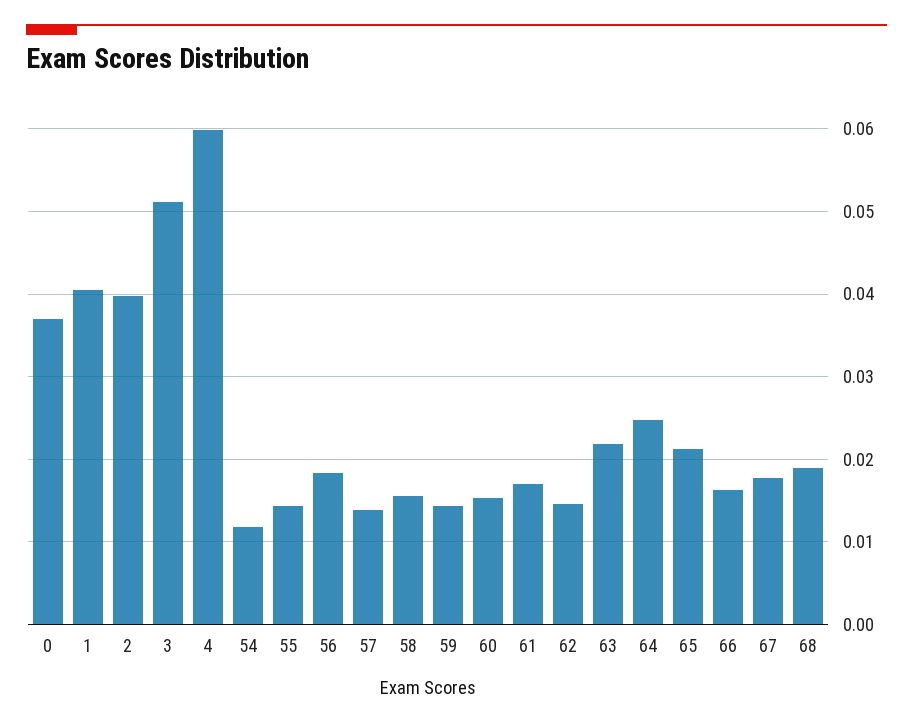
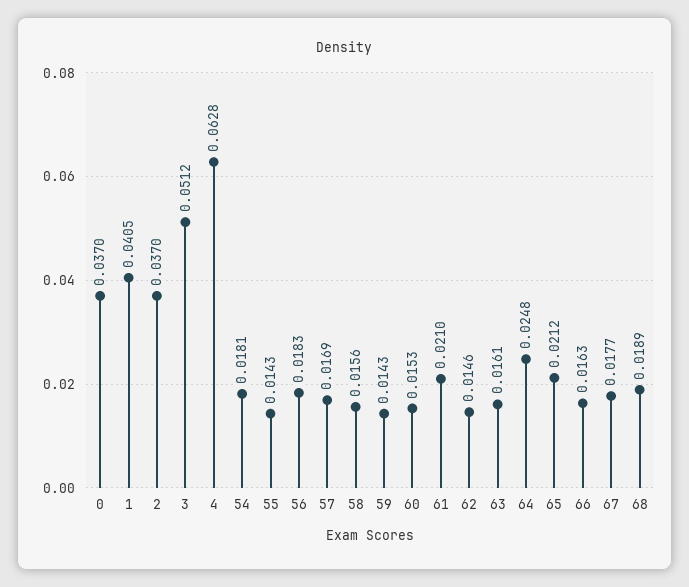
2: 0.04 -> 0.037
4: 0.06 -> 0.0628
54: 0.012 -> 0.0181
57: 0.014 -> 0.0169
61: 0.017 -> 0.021
63: 0.022 -> 0.0161

